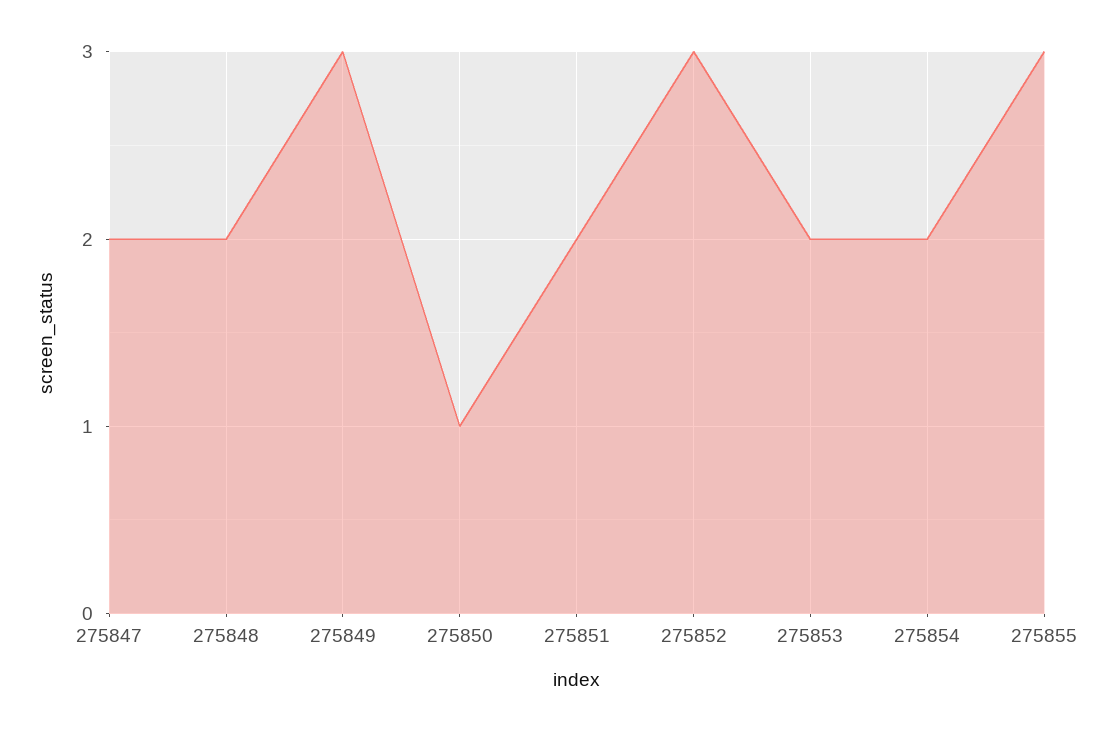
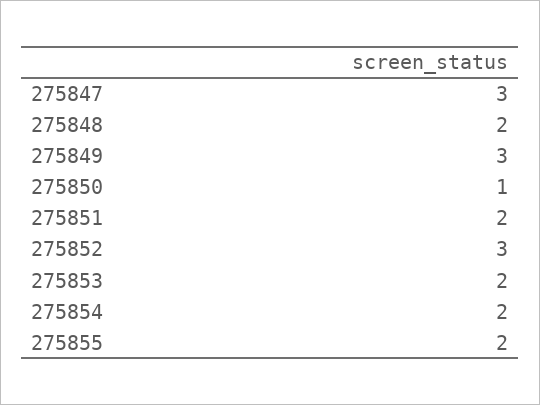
275847: 2 -> 3
275855: 3 -> 2

